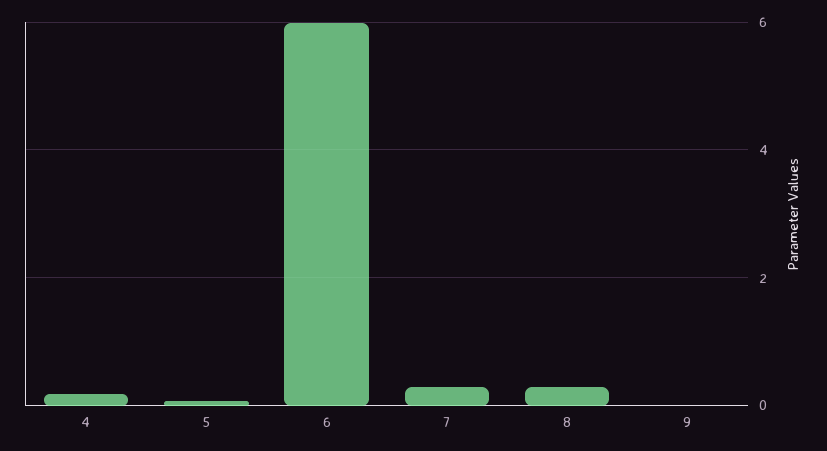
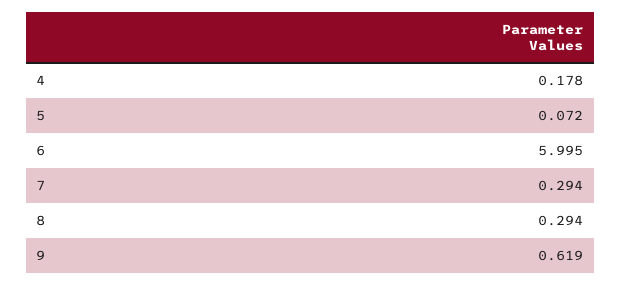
9: 0 -> 0.619

